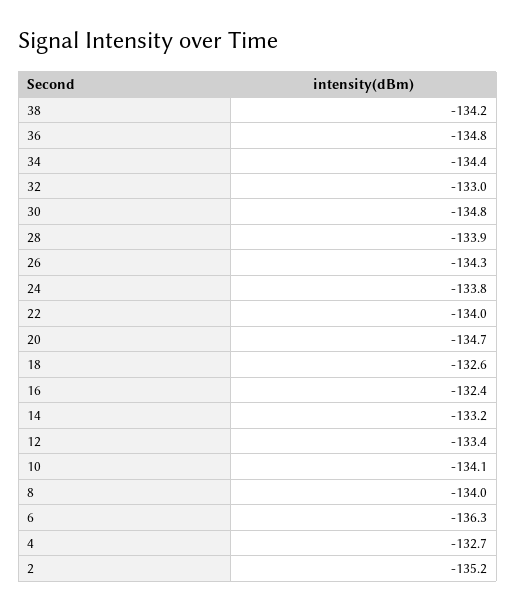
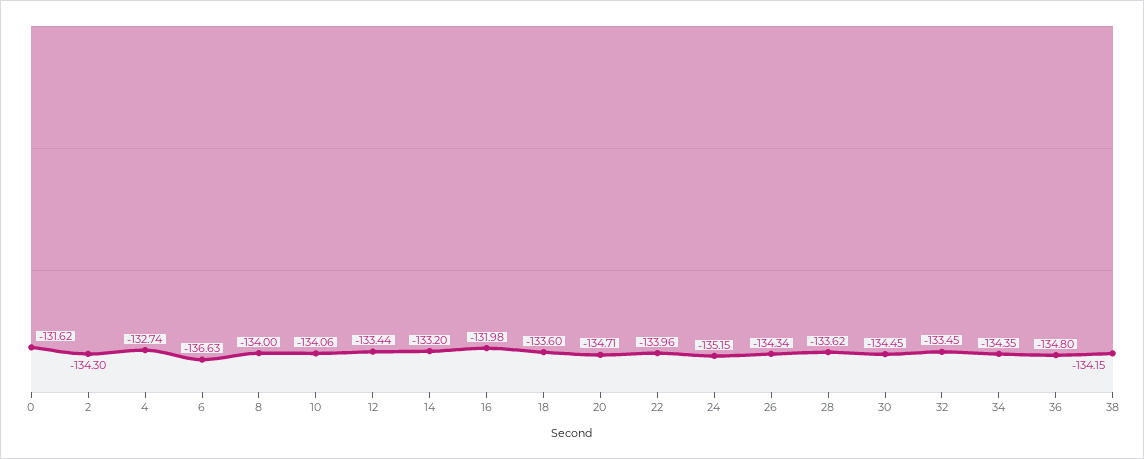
32: -133 -> -133.45
30: -134.8 -> -134.45
28: -133.9 -> -133.62
24: -133.8 -> -135.15
18: -132.6 -> -133.6
16: -132.4 -> -131.98
6: -136.3 -> -136.63
2: -135.2 -> -134.3
0: none -> -131.62

